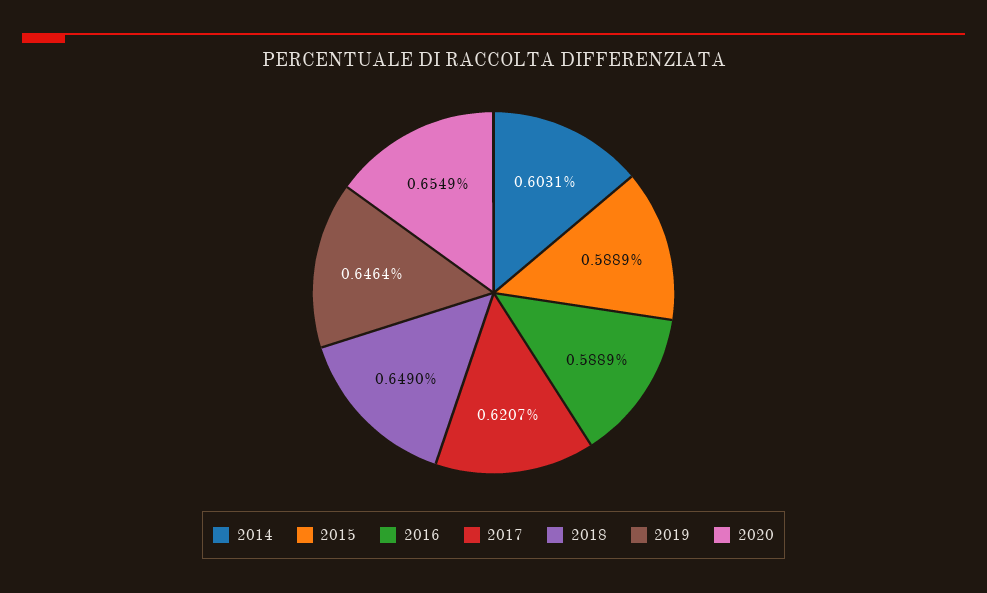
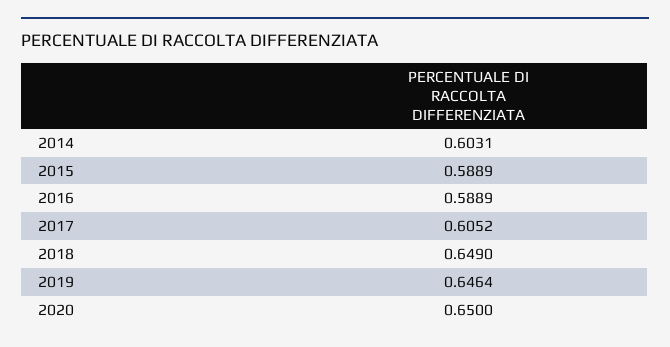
2017: 0.6207 -> 0.6052
2020: 0.6549 -> 0.65

